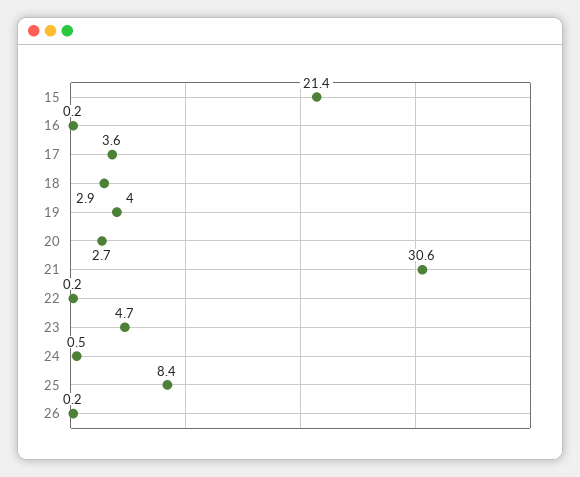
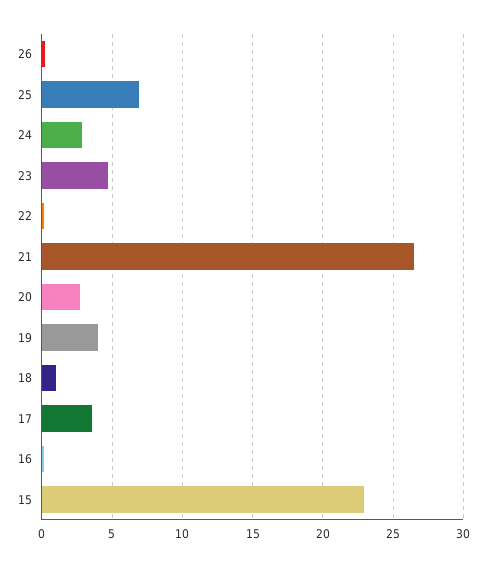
15: 21.4 -> 23
18: 2.9 -> 1
21: 30.6 -> 26.5
24: 0.5 -> 3
25: 8.4 -> 7

